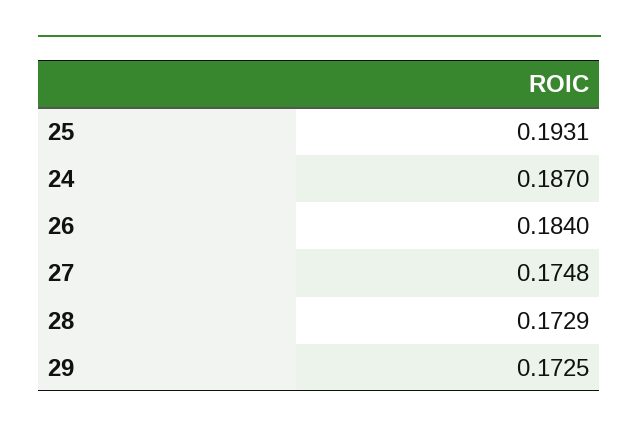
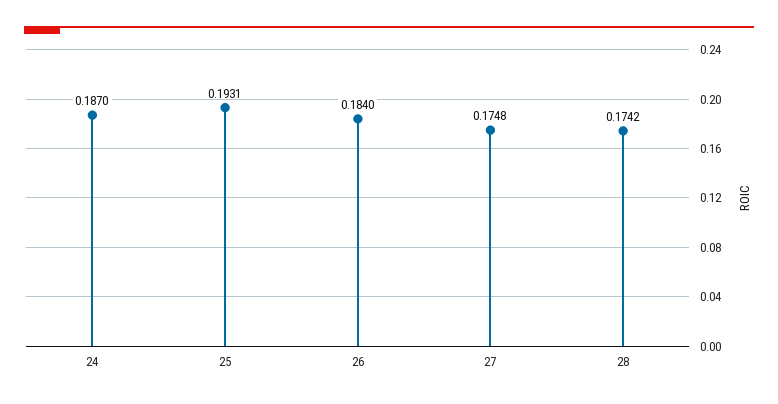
28: 0.1729 -> 0.1742
29: 0.1725 -> none

